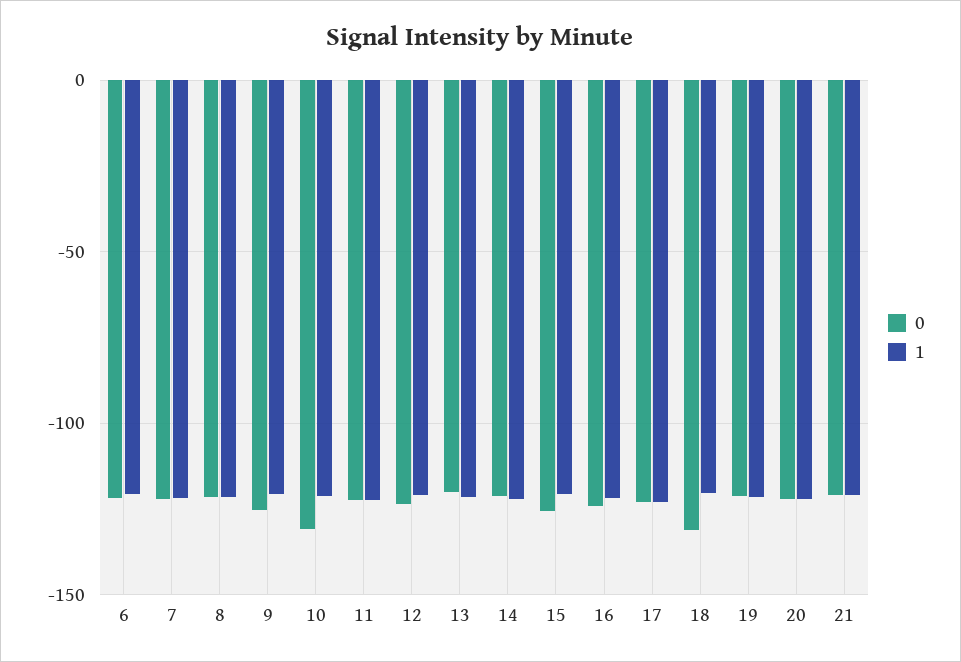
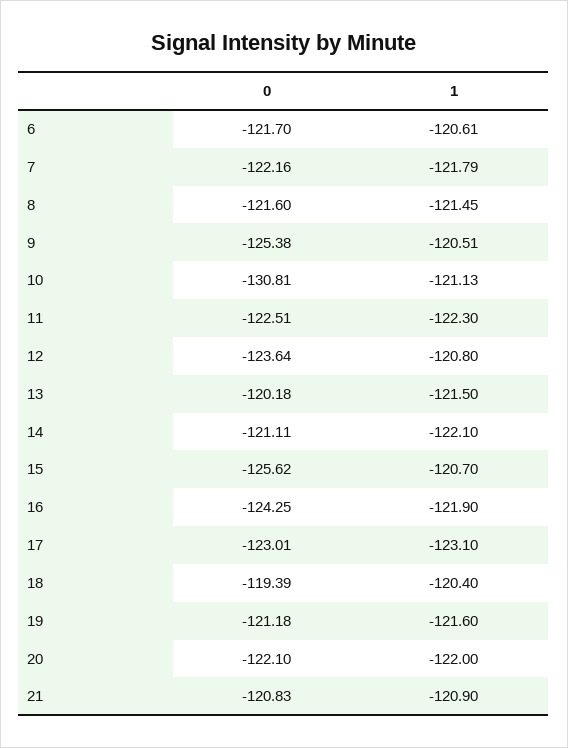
0, 18: -130 -> -119.39

